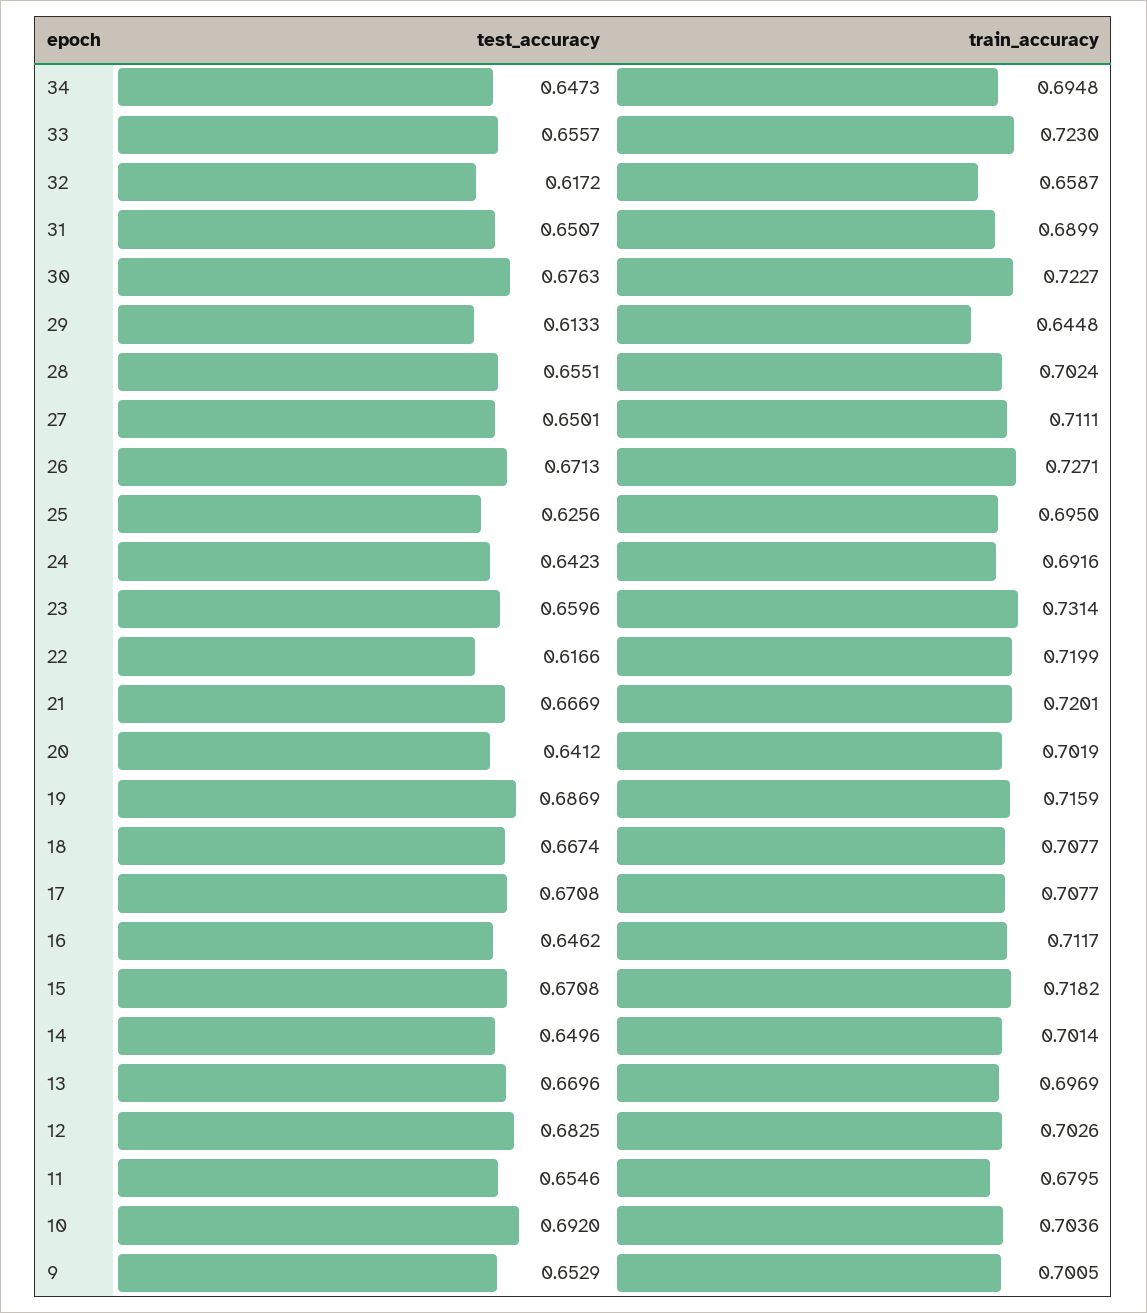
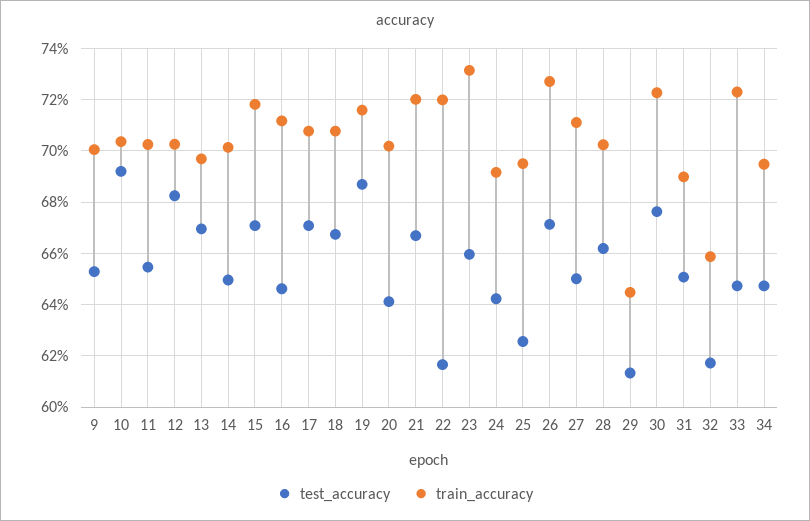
test_accuracy, 33: 0.6557 -> 0.6475
test_accuracy, 28: 0.6551 -> 0.6625
train_accuracy, 11: 0.6795 -> 0.7025

